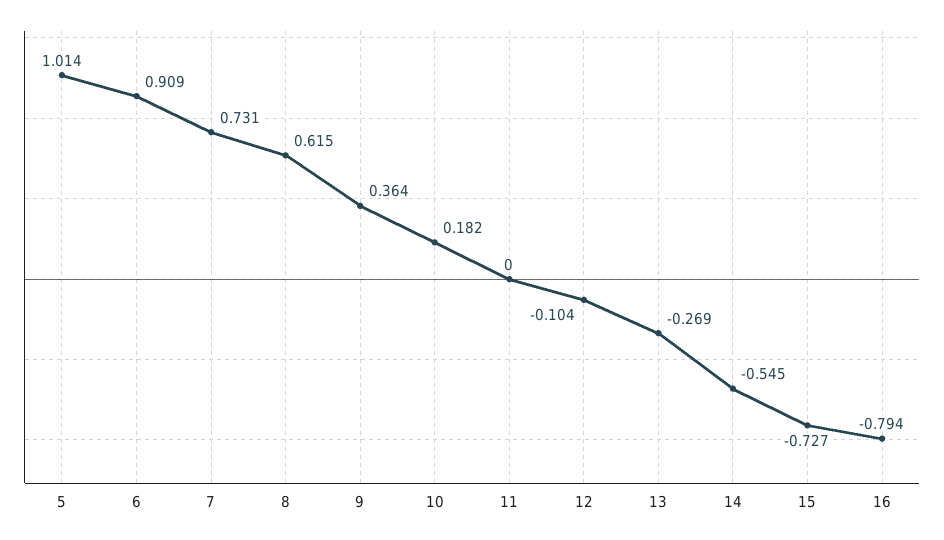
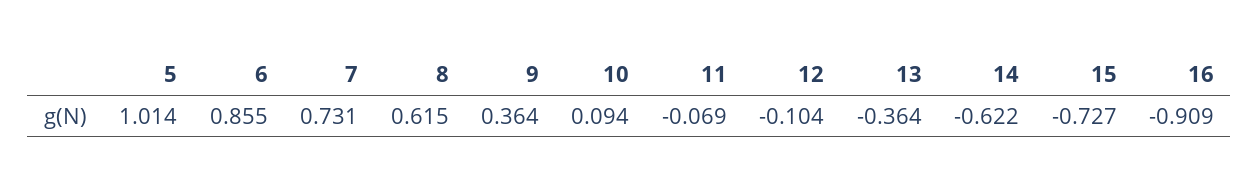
6: 0.909 -> 0.855
10: 0.182 -> 0.094
11: 0 -> -0.069
13: -0.269 -> -0.364
14: -0.545 -> -0.622
16: -0.794 -> -0.909

